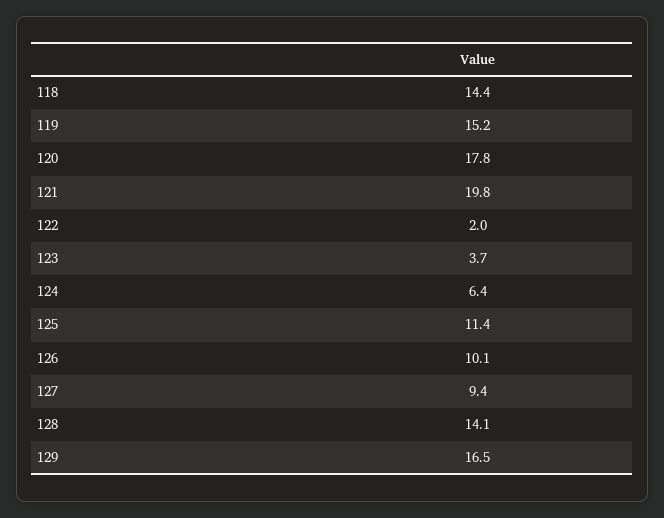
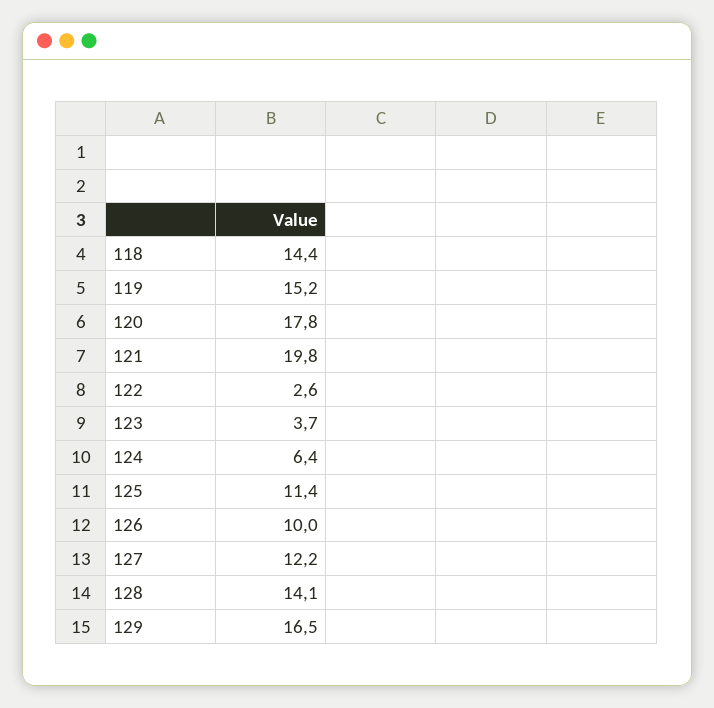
122: 2 -> 2.6
126: 10.1 -> 10
127: 9.4 -> 12.2

